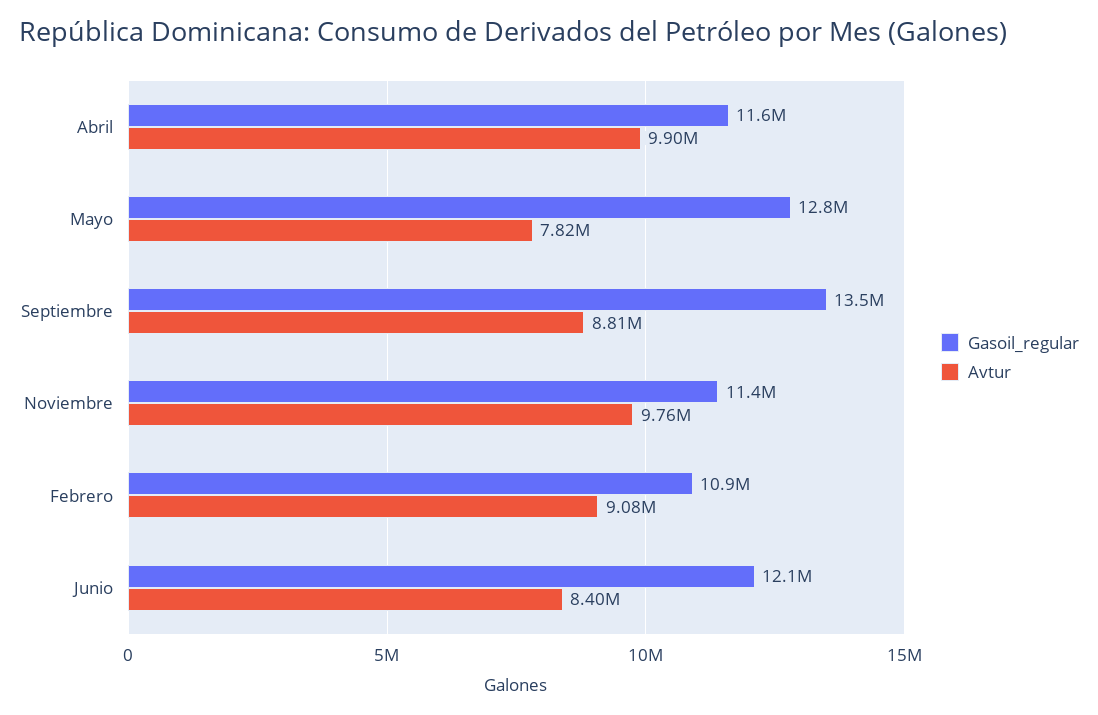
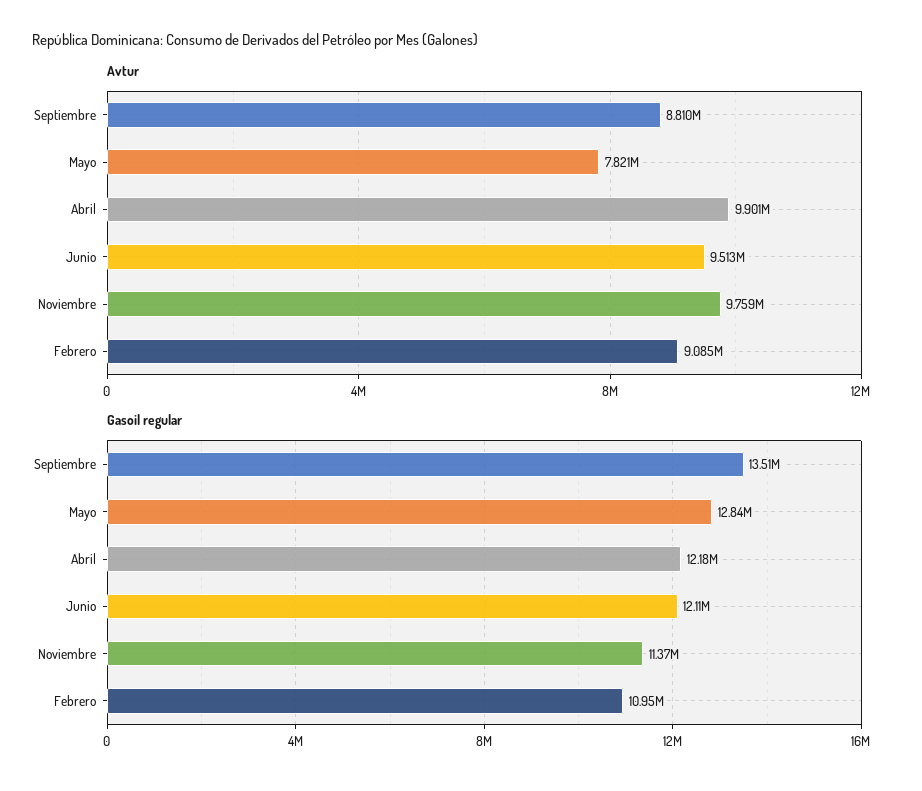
Gasoil_regular, Abril: 11600000 -> 12180000
Avtur, Junio: 8400000 -> 9513000

